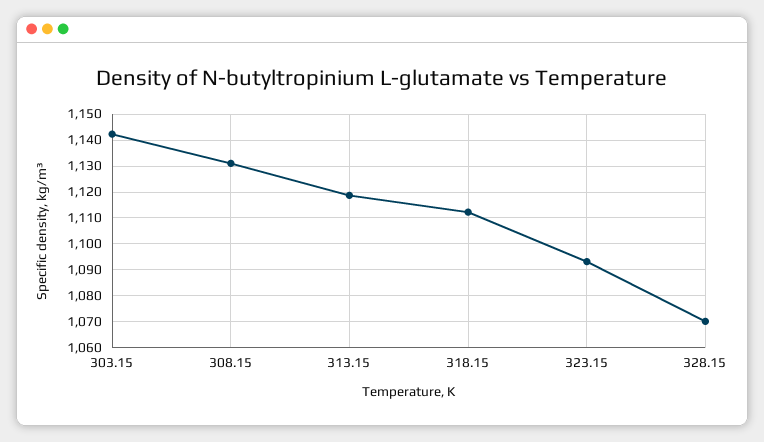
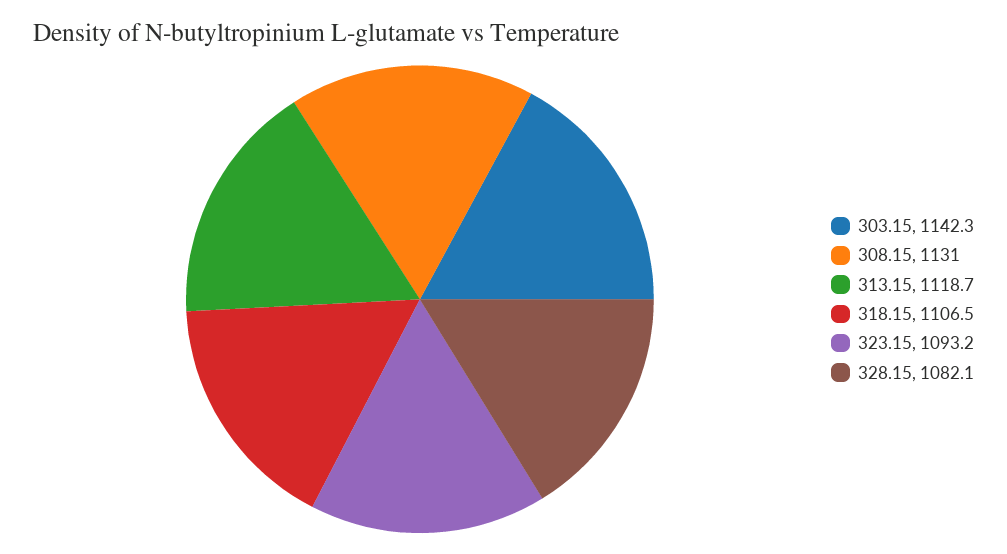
318.15: 1112.5 -> 1106.5
328.15: 1070 -> 1082.1

